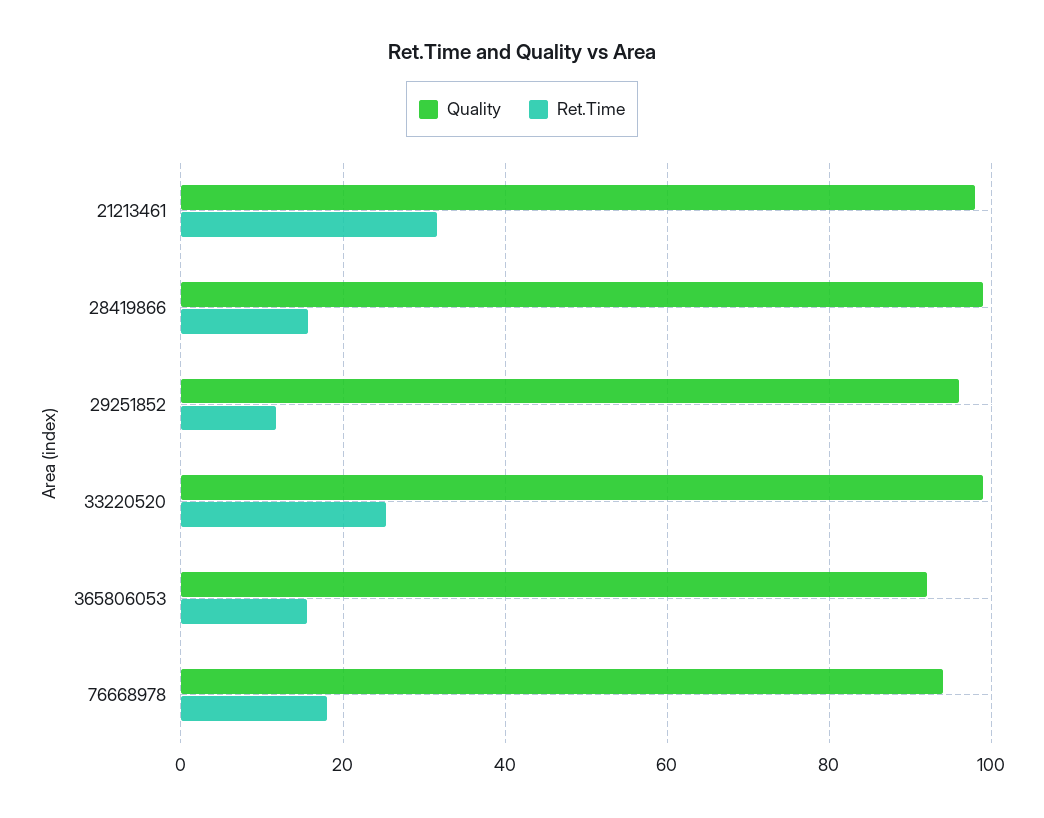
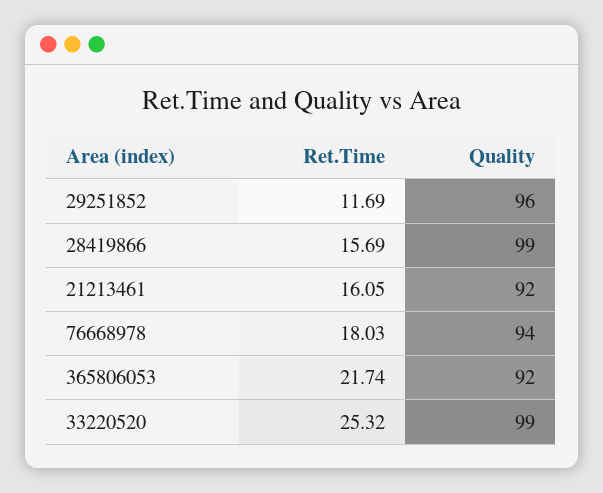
Quality, 21213461: 98 -> 92
Ret.Time, 21213461: 32 -> 16.05
Ret.Time, 365806053: 16 -> 21.74

